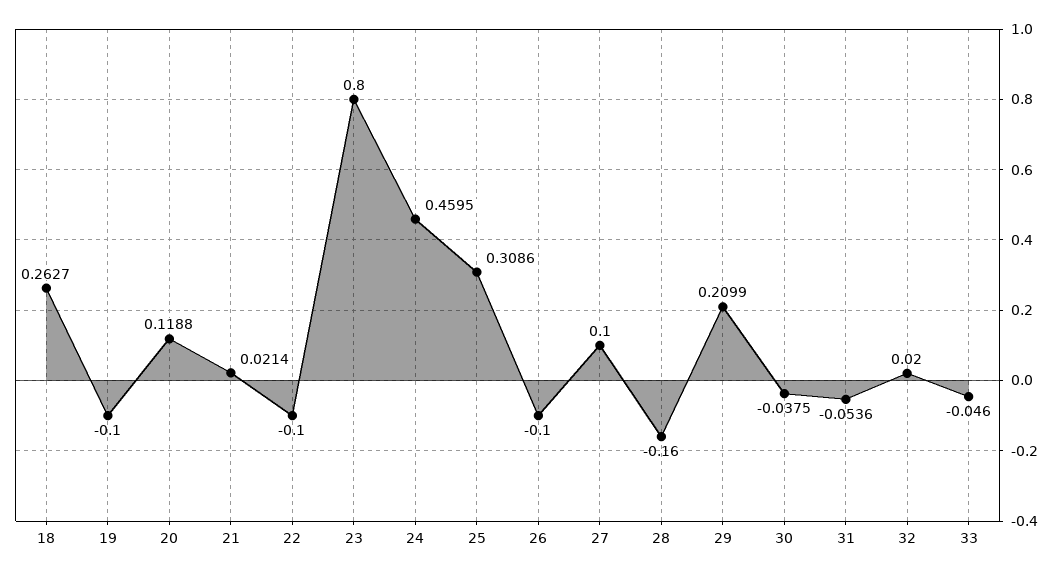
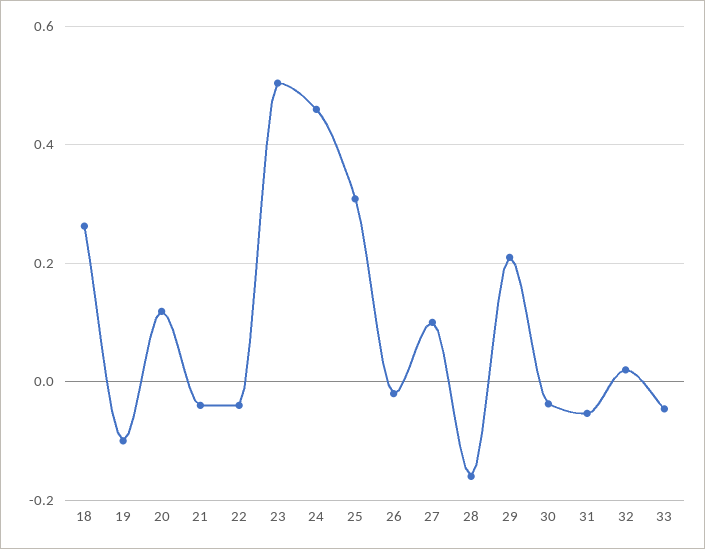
21: 0.0214 -> -0.04
22: -0.1 -> -0.04
23: 0.8 -> 0.5
26: -0.1 -> -0.02

